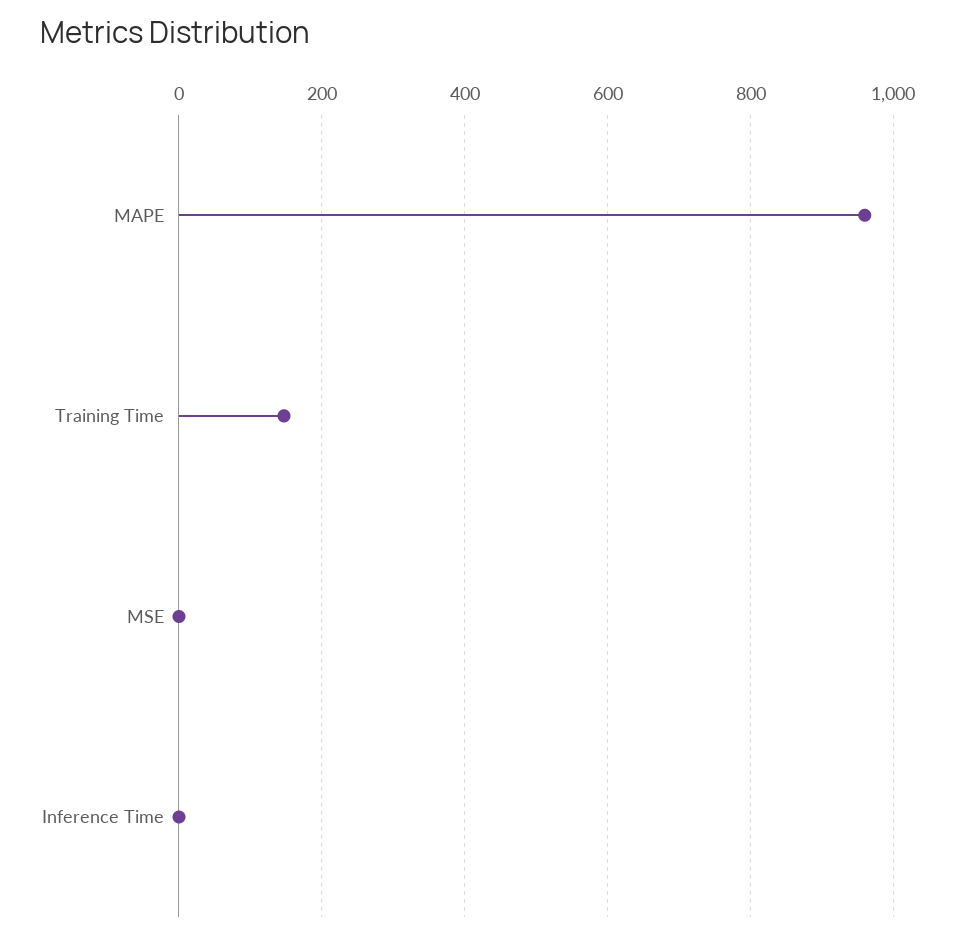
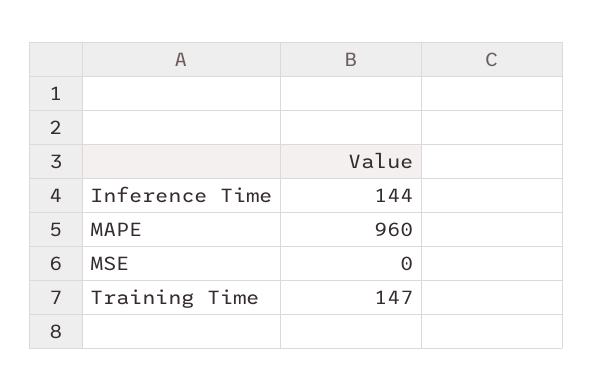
Inference Time: 0 -> 144

